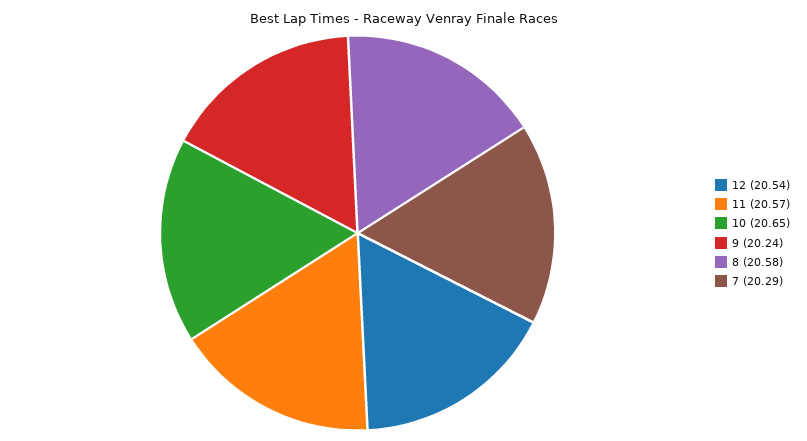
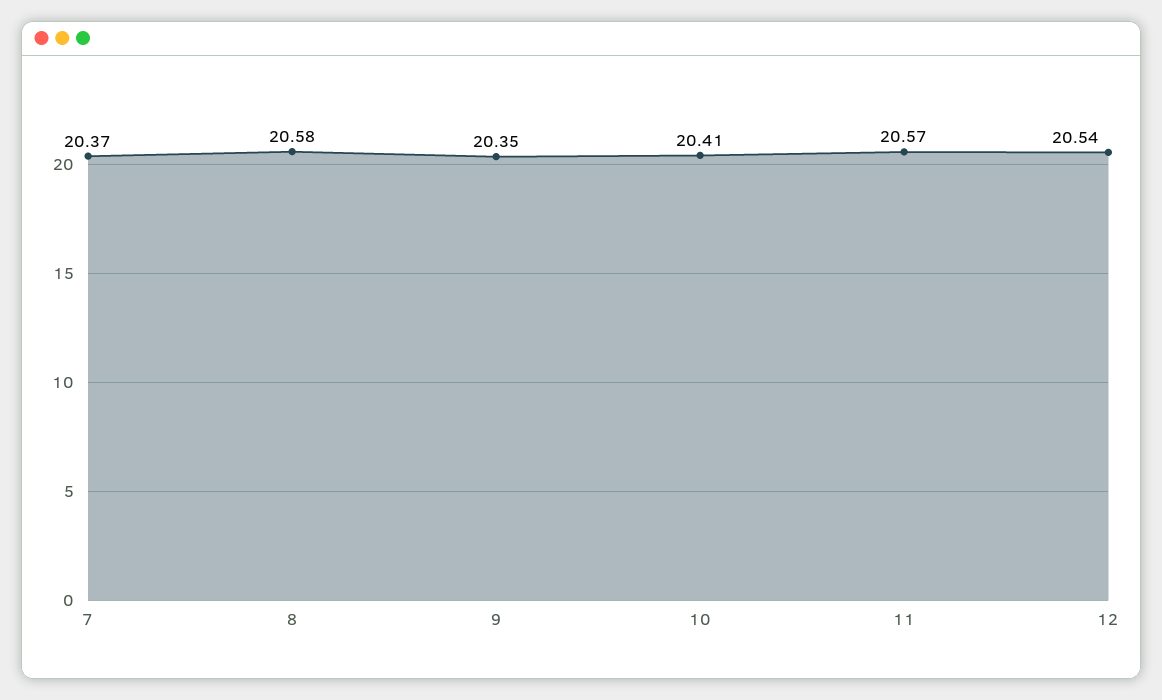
10: 20.65 -> 20.41
9: 20.24 -> 20.35
7: 20.29 -> 20.37

